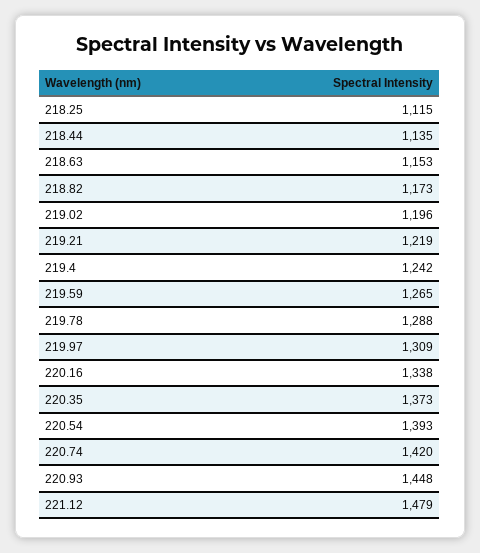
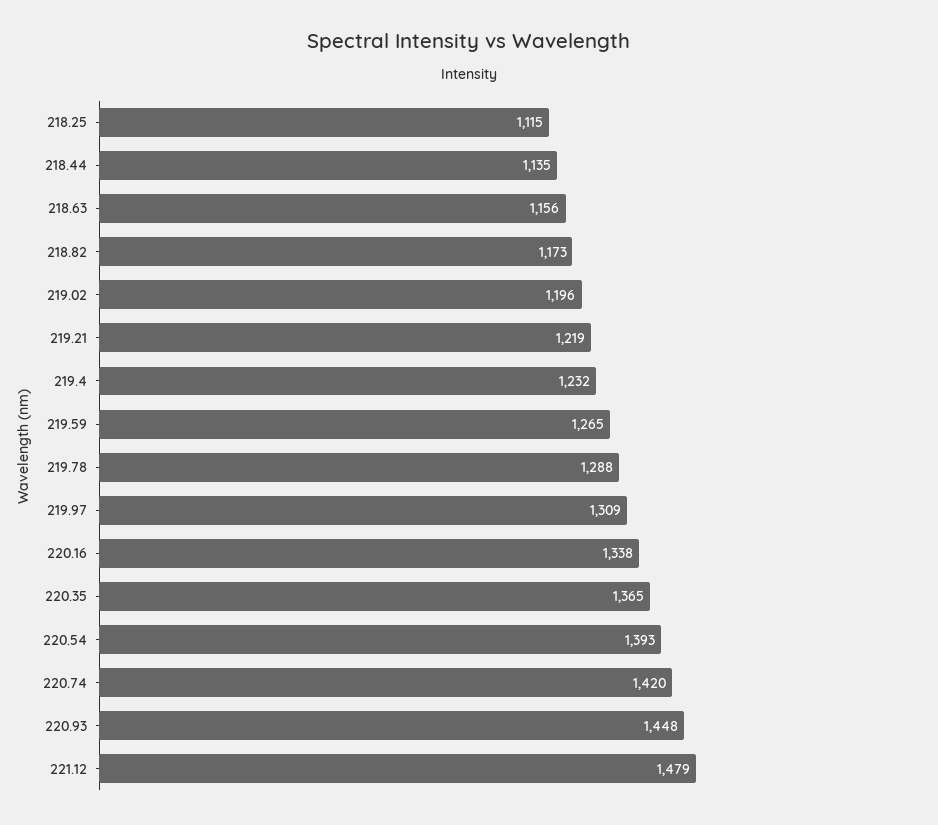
218.63: 1153 -> 1156
219.4: 1242 -> 1232
220.35: 1373 -> 1365

